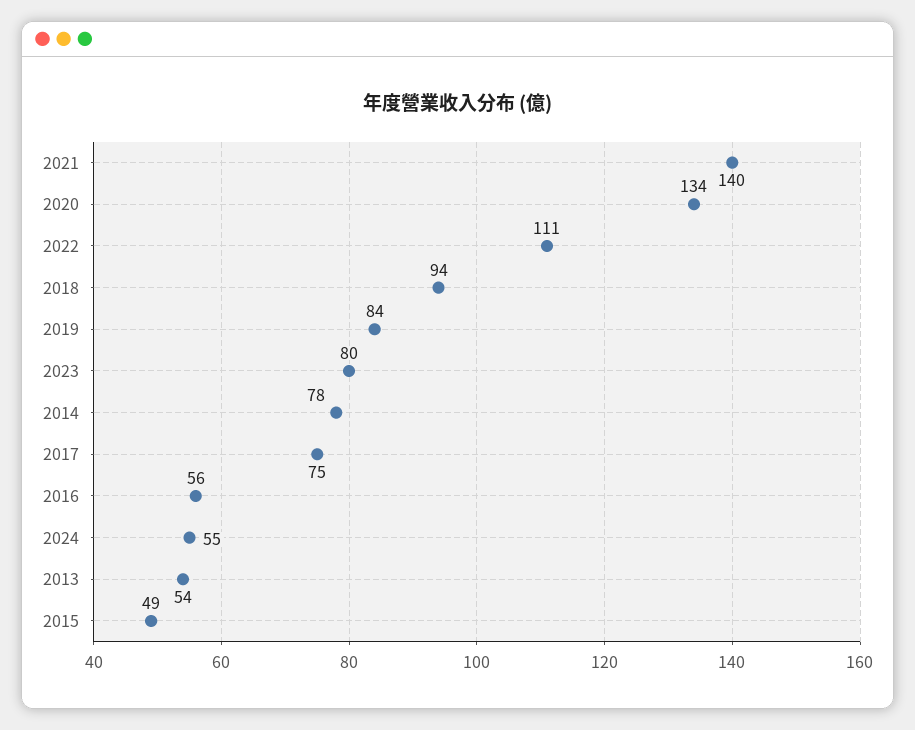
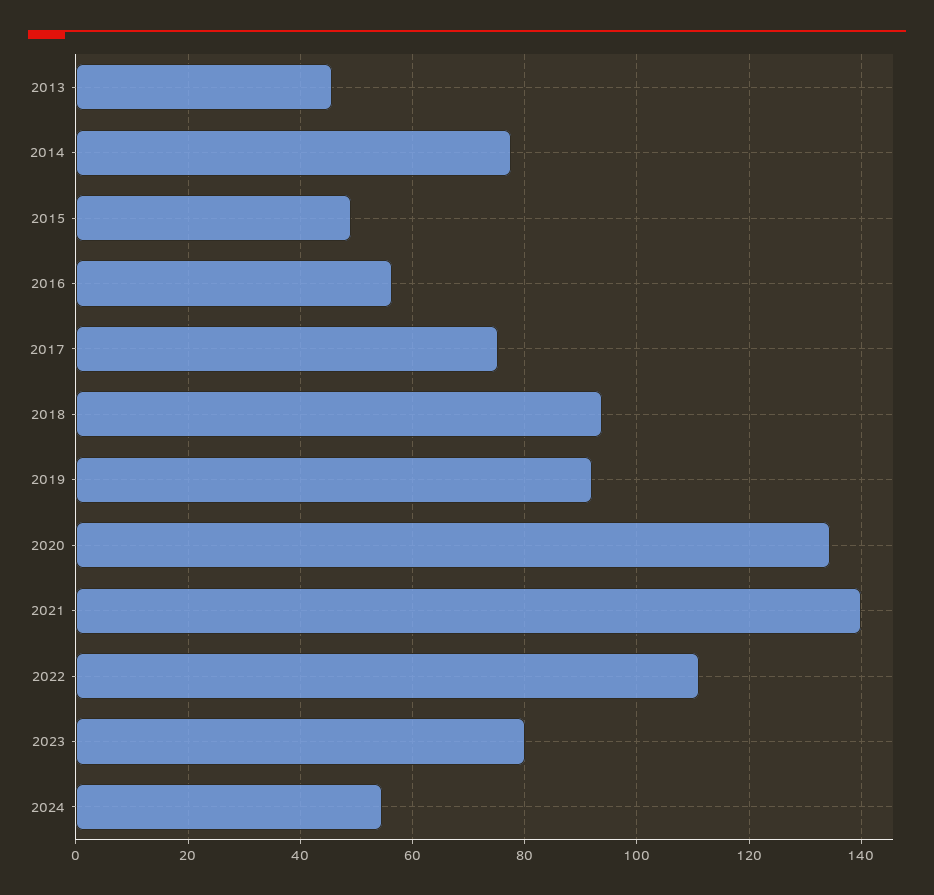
2019: 84 -> 92
2013: 54 -> 46

